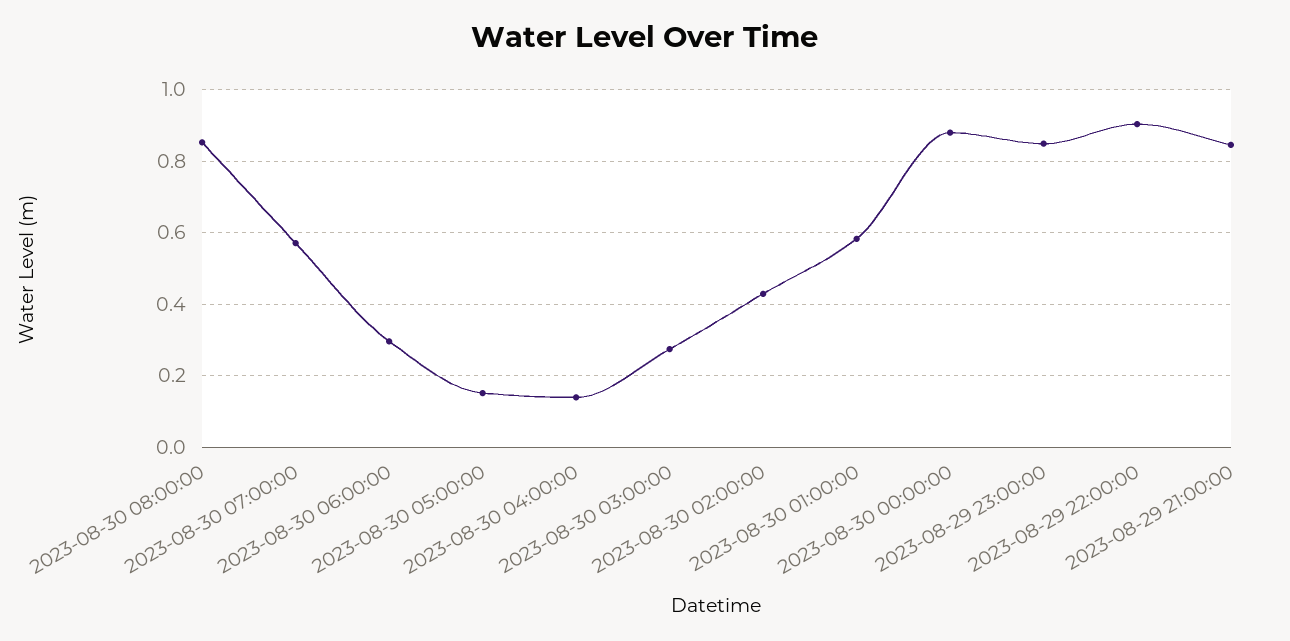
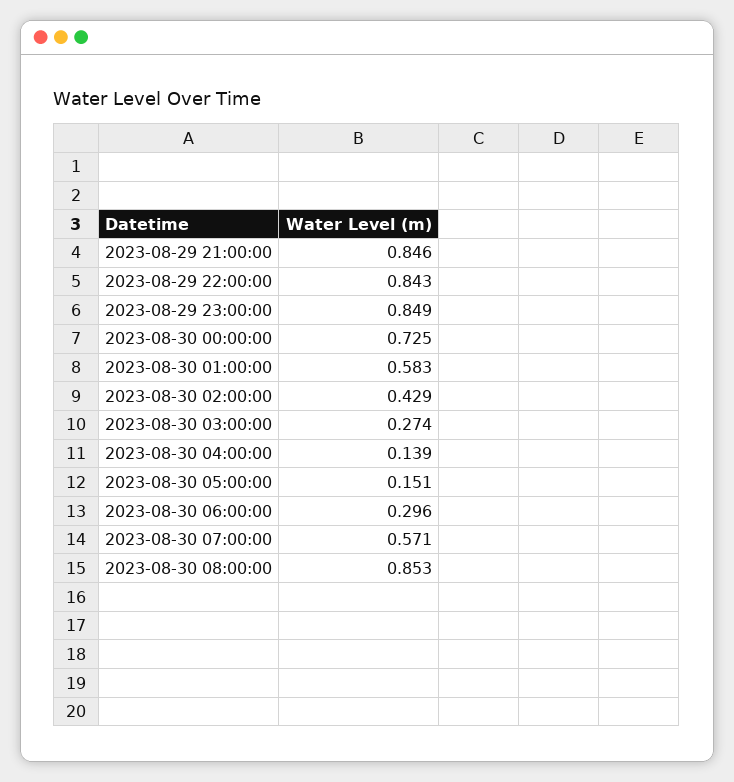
2023-08-30 00:00:00: 0.88 -> 0.725
2023-08-29 22:00:00: 0.9 -> 0.843

